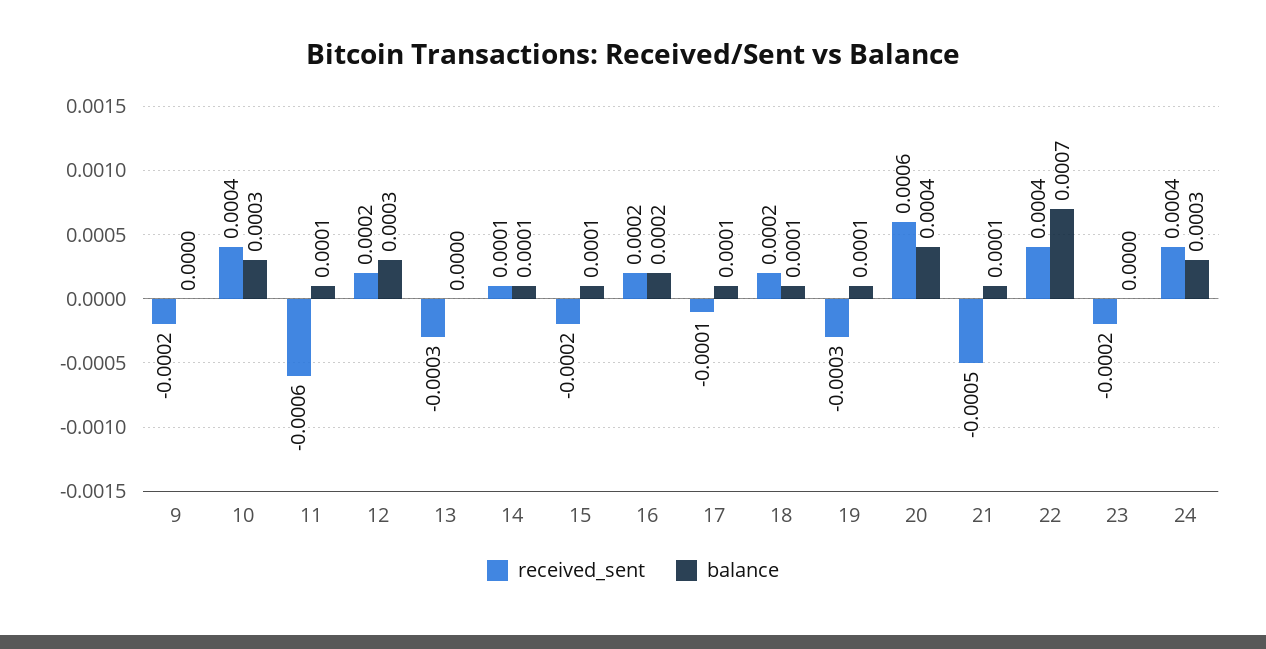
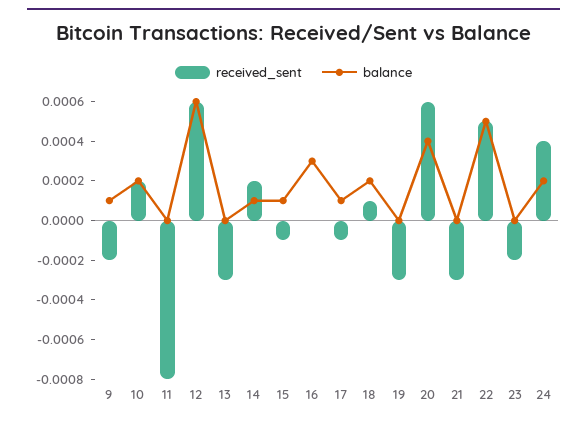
balance, 9: 0 -> 0.0001
received_sent, 10: 0.0004 -> 0.0002
balance, 10: 0.0003 -> 0.0002
received_sent, 11: -0.0006 -> -0.0008
balance, 11: 0.0001 -> 0
received_sent, 12: 0.0002 -> 0.0006
balance, 12: 0.0003 -> 0.0006
received_sent, 14: 0.0001 -> 0.0002
received_sent, 15: -0.0002 -> -0.0001
received_sent, 16: 0.0002 -> 0
balance, 16: 0.0002 -> 0.0003
received_sent, 18: 0.0002 -> 0.0001
balance, 18: 0.0001 -> 0.0002
balance, 19: 0.0001 -> 0
received_sent, 21: -0.0005 -> -0.0003
balance, 21: 0.0001 -> 0
received_sent, 22: 0.0004 -> 0.0005
balance, 22: 0.0007 -> 0.0005
balance, 24: 0.0003 -> 0.0002

